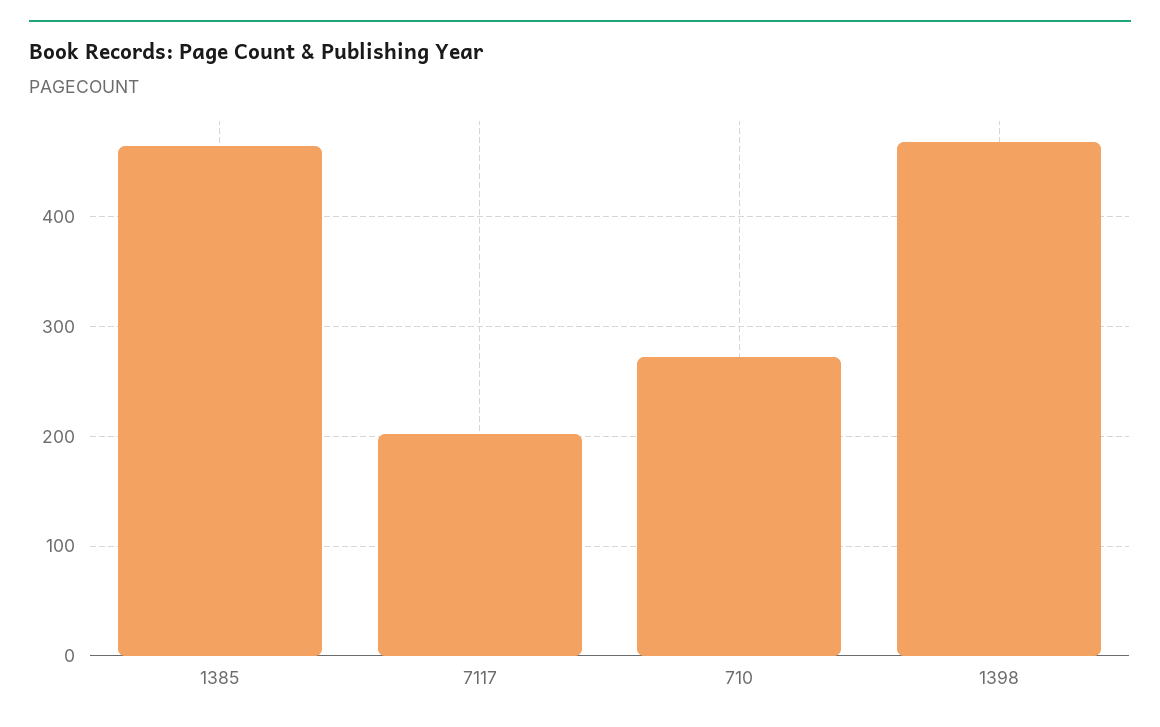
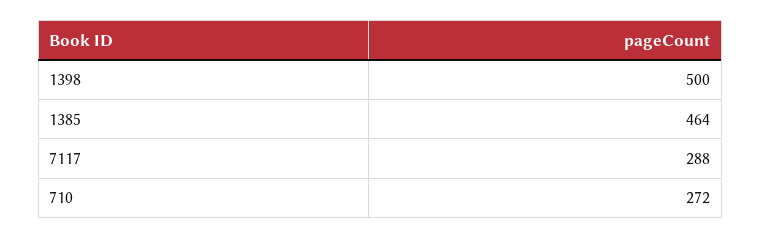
7117: 200 -> 288
1398: 470 -> 500

